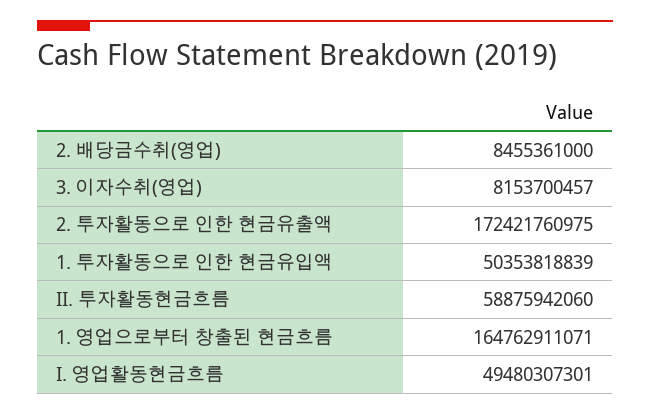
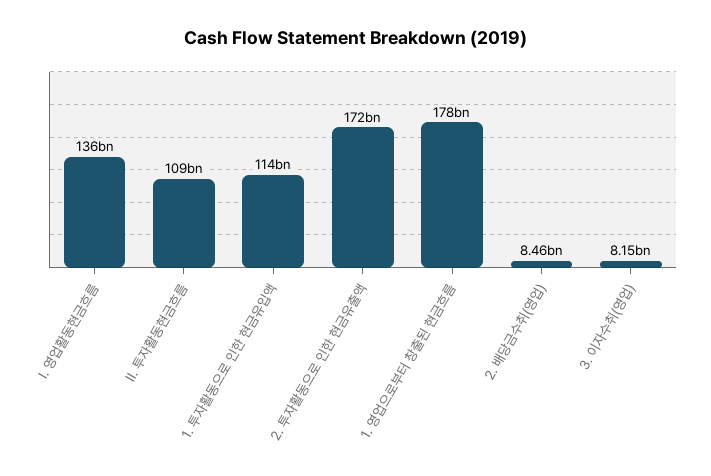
1. 투자활동으로 인한 현금유입액: 50353818839 -> 114000000000
II. 투자활동현금흐름: 58875942060 -> 109000000000
1. 영업으로부터 창출된 현금흐름: 164762911071 -> 178000000000
I. 영업활동현금흐름: 49480307301 -> 136000000000

